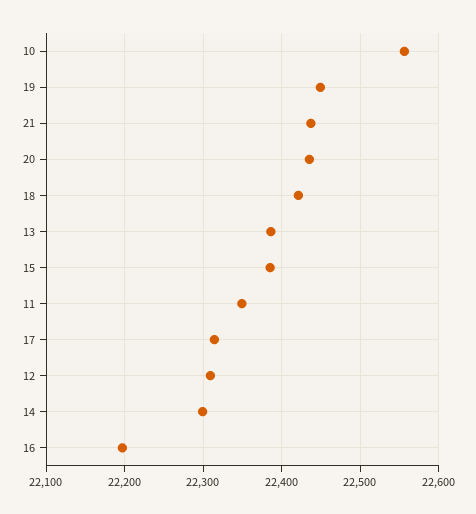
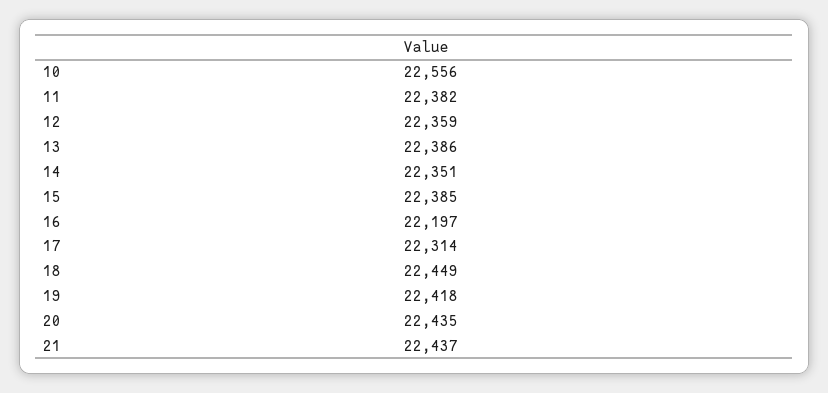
19: 22450 -> 22418
18: 22420 -> 22449
11: 22350 -> 22382
12: 22310 -> 22359
14: 22300 -> 22351

